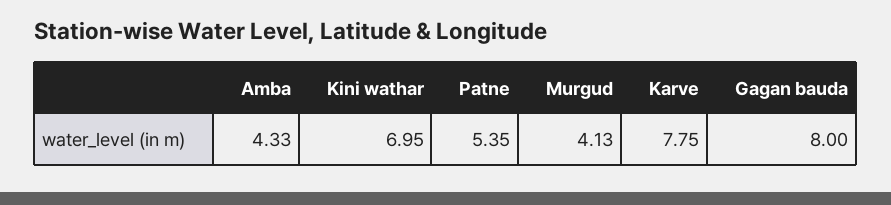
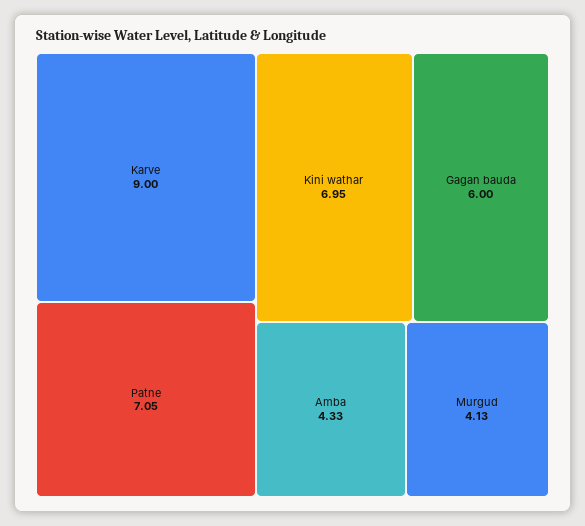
Patne: 5.35 -> 7.05
Karve: 7.75 -> 9
Gagan bauda: 8 -> 6

